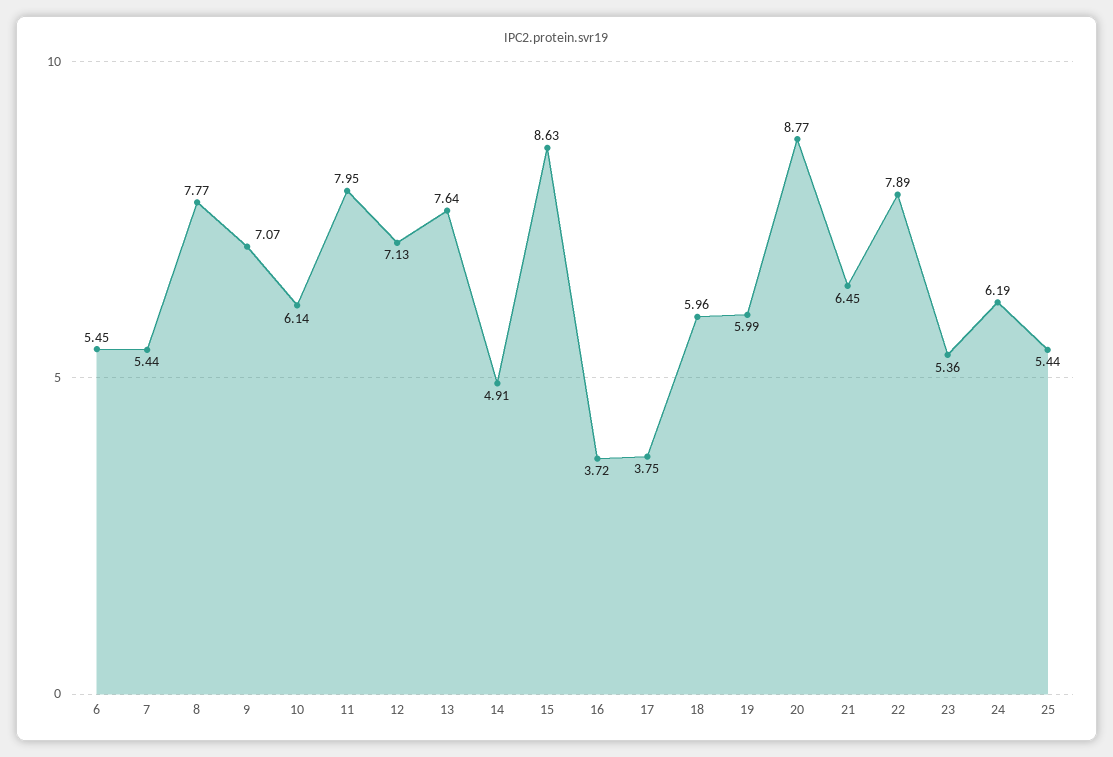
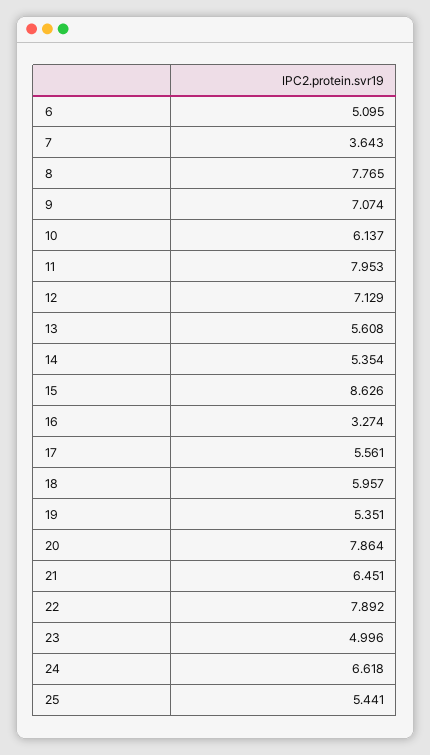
6: 5.45 -> 5.095
7: 5.44 -> 3.643
13: 7.64 -> 5.608
14: 4.91 -> 5.354
16: 3.72 -> 3.274
17: 3.75 -> 5.561
19: 5.99 -> 5.351
20: 8.77 -> 7.864
23: 5.36 -> 4.996
24: 6.19 -> 6.618

